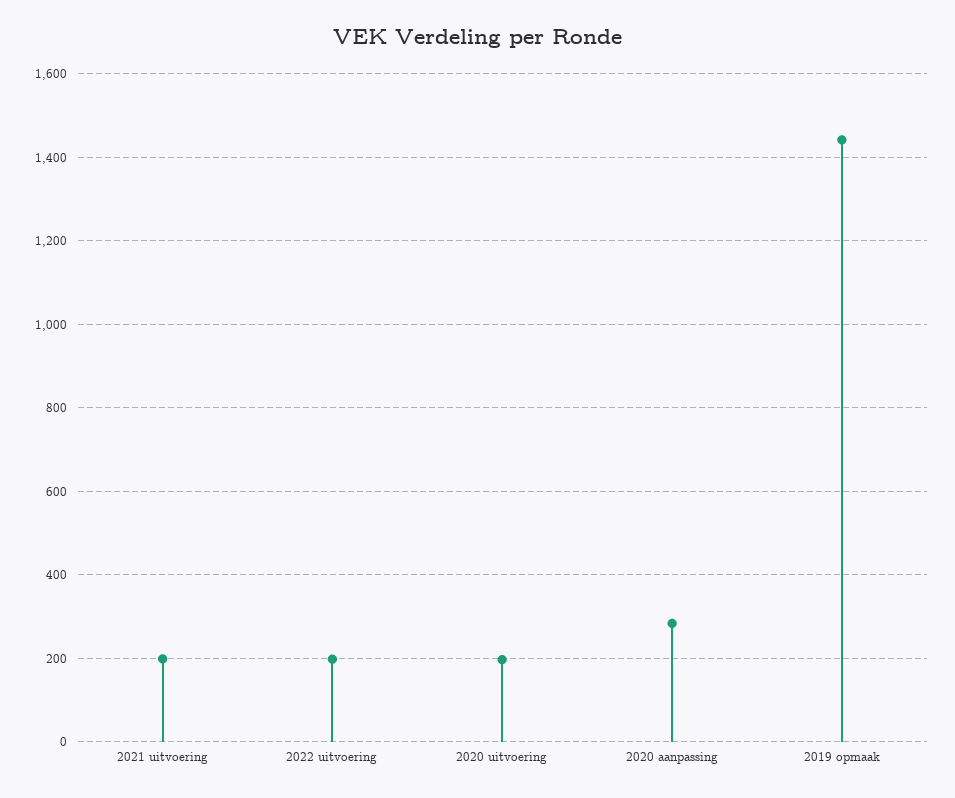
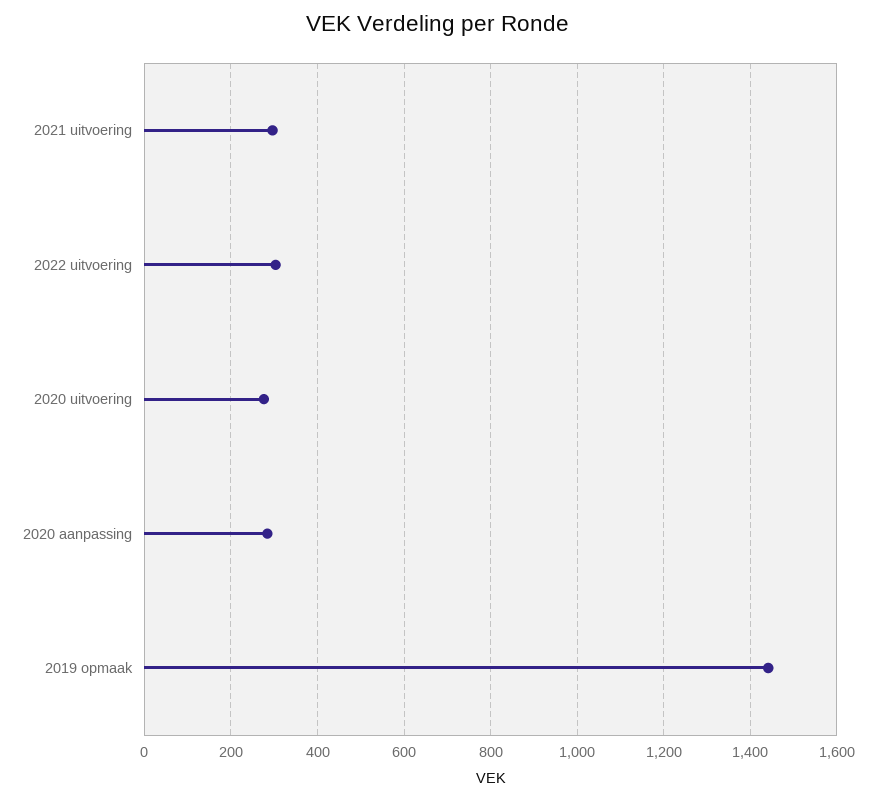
2021 uitvoering: 200 -> 300
2022 uitvoering: 200 -> 300
2020 uitvoering: 200 -> 280

